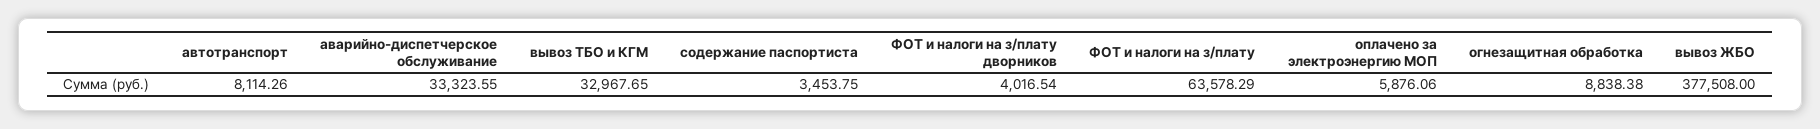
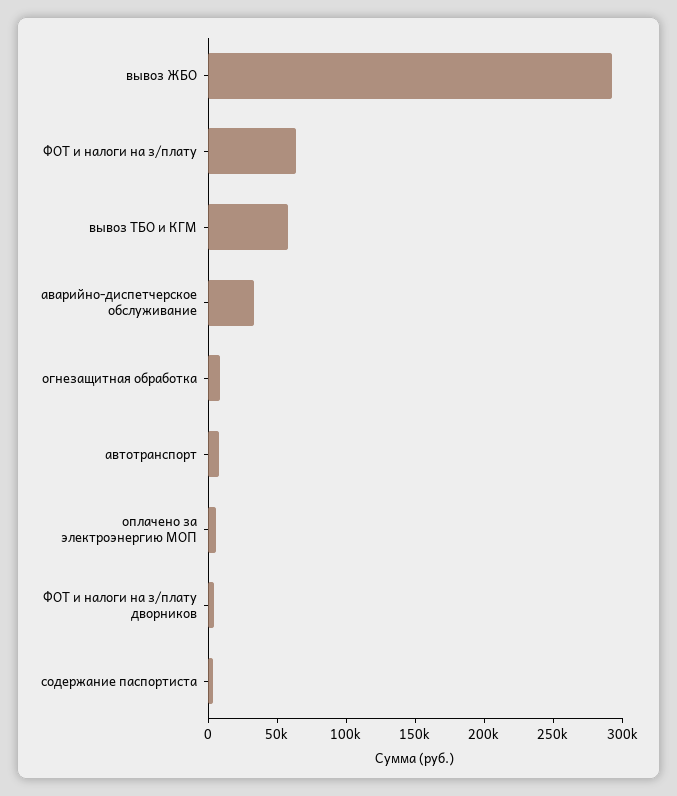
вывоз ТБО и КГМ: 32967.65 -> 60000
вывоз ЖБО: 377508 -> 290000

